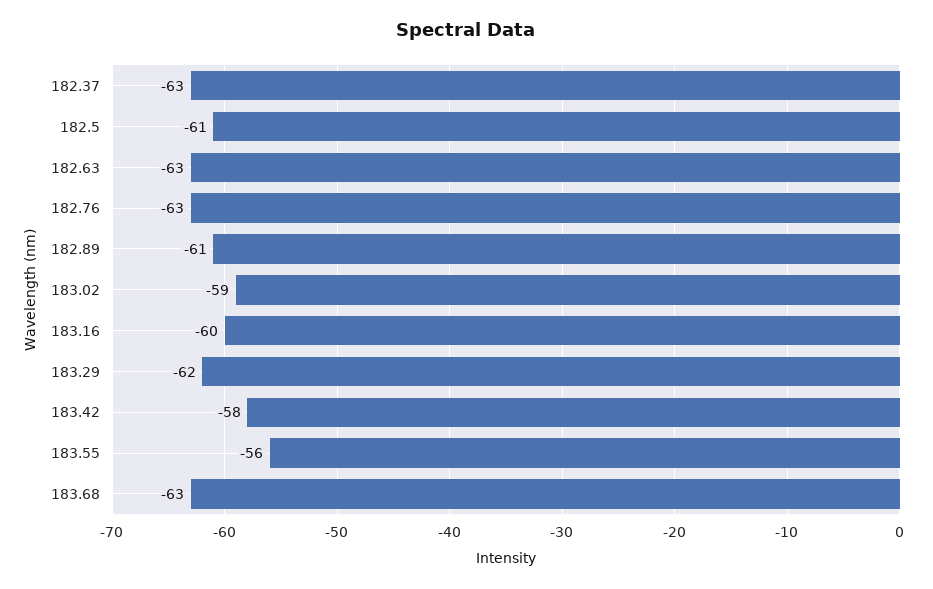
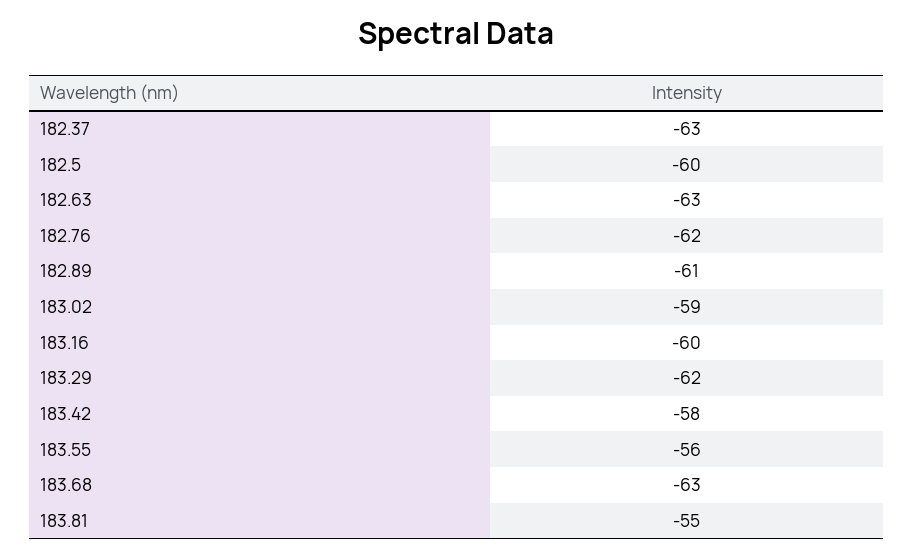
182.5: -61 -> -60
182.76: -63 -> -62
183.81: none -> -55

